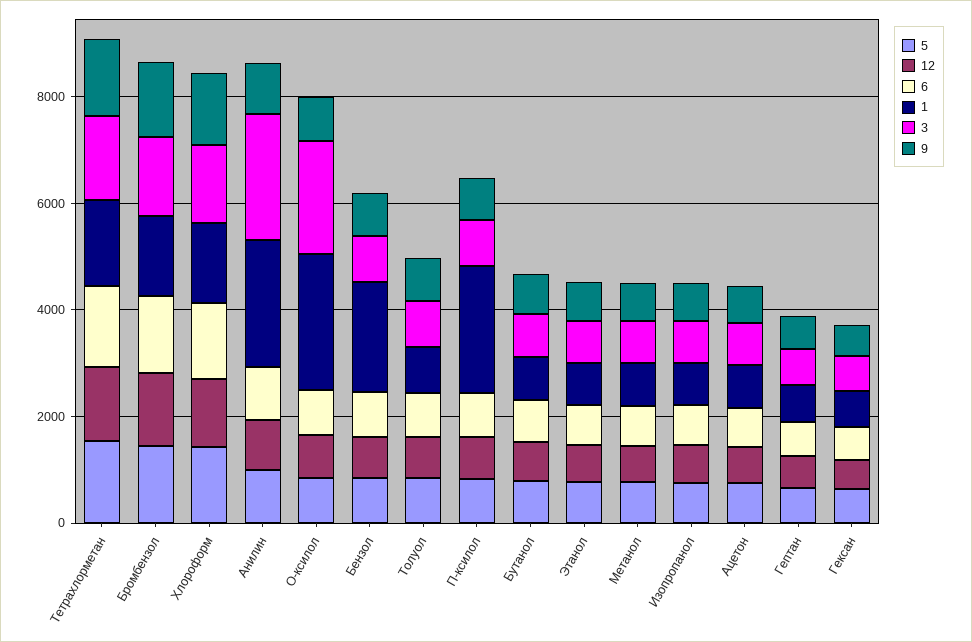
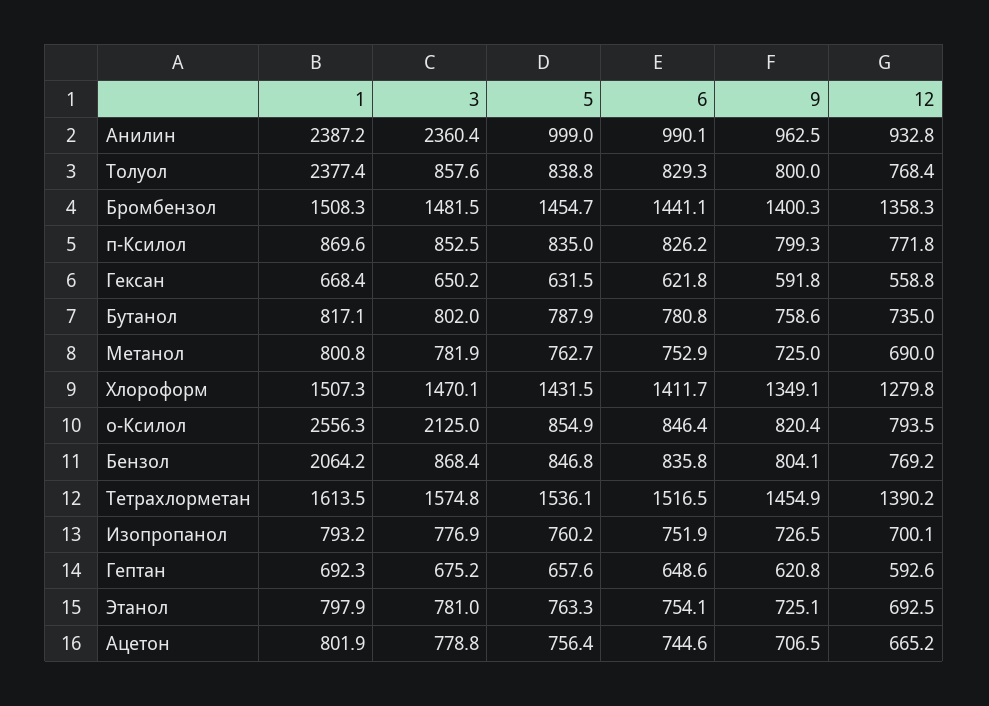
1, Толуол: 1000 -> 2377.4
1, П-ксилол: 2500 -> 869.6

